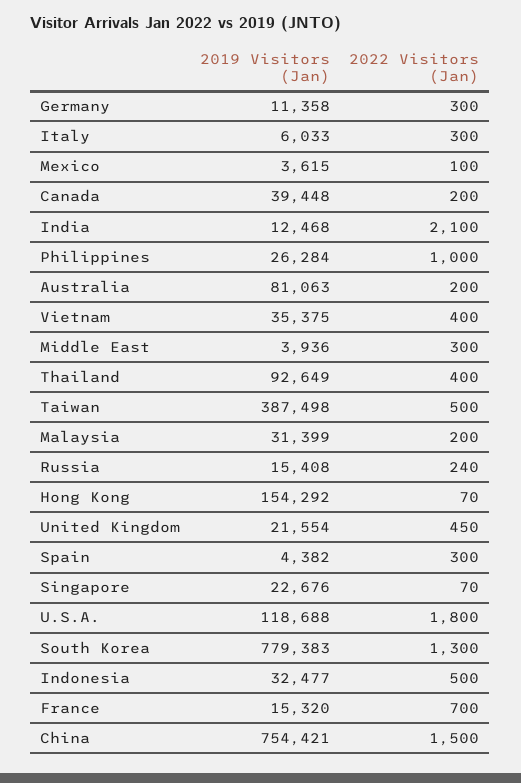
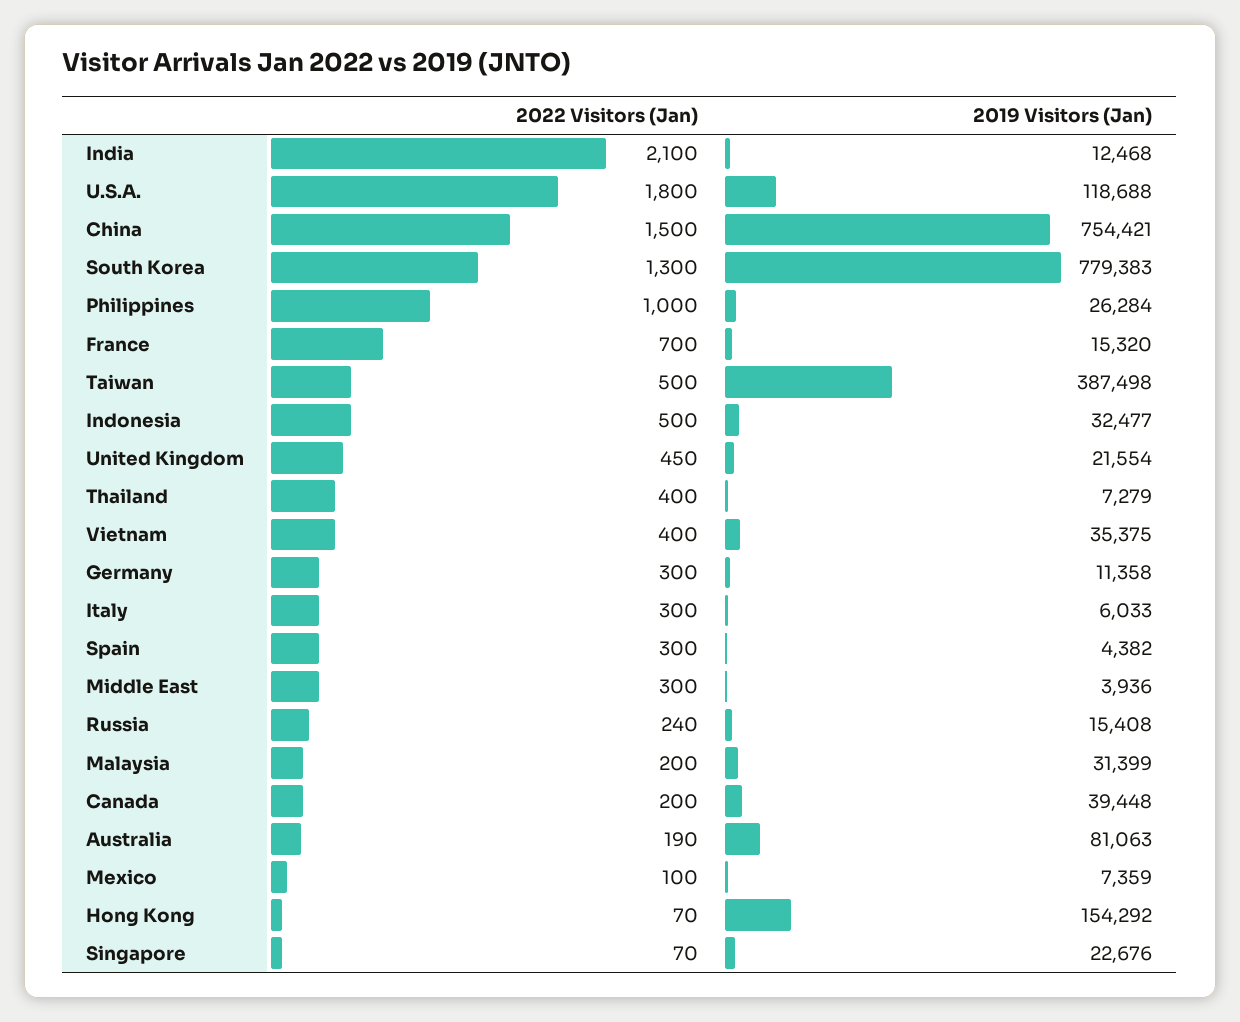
2019 Visitors (Jan), Mexico: 3615 -> 7359
2022 Visitors (Jan), Australia: 200 -> 190
2019 Visitors (Jan), Thailand: 92649 -> 7279

